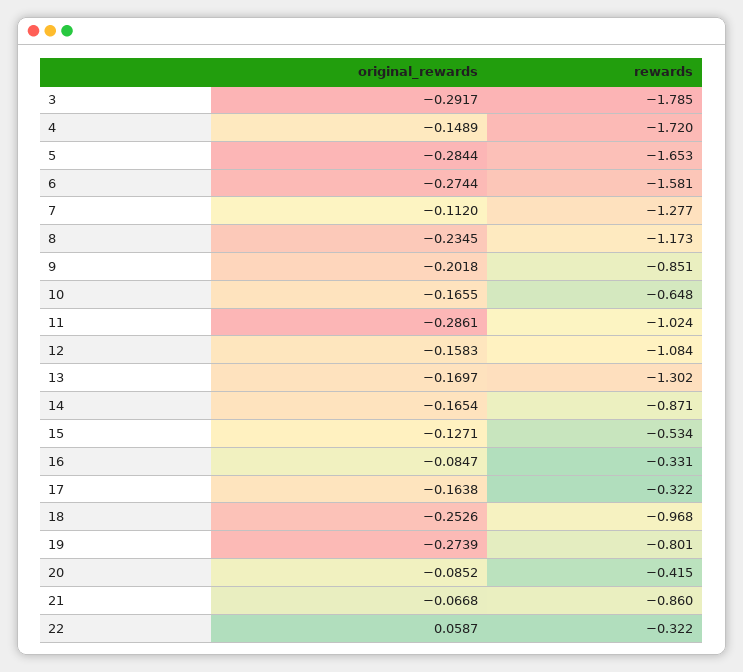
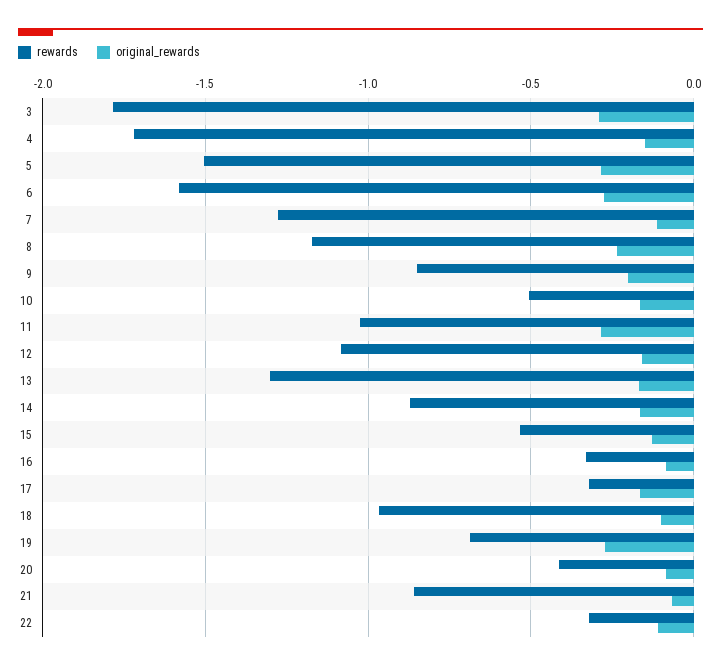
rewards, 5: -1.653 -> -1.5
rewards, 10: -0.648 -> -0.5
original_rewards, 18: -0.2526 -> -0.1
rewards, 19: -0.801 -> -0.7
original_rewards, 22: 0.0587 -> -0.1

